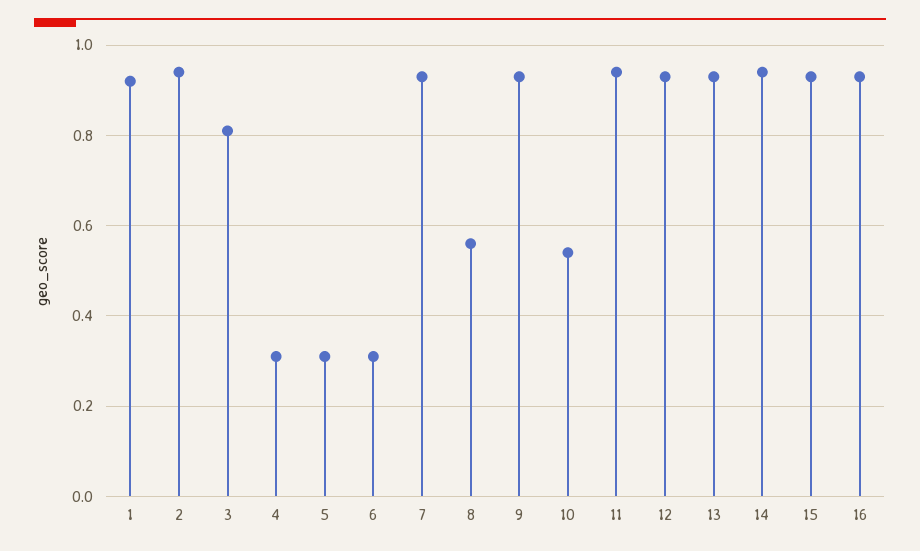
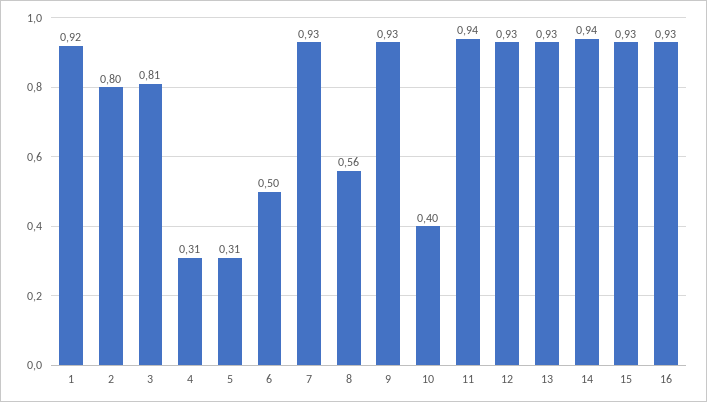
2: 0.95 -> 0.8
6: 0.3 -> 0.5
10: 0.55 -> 0.4

